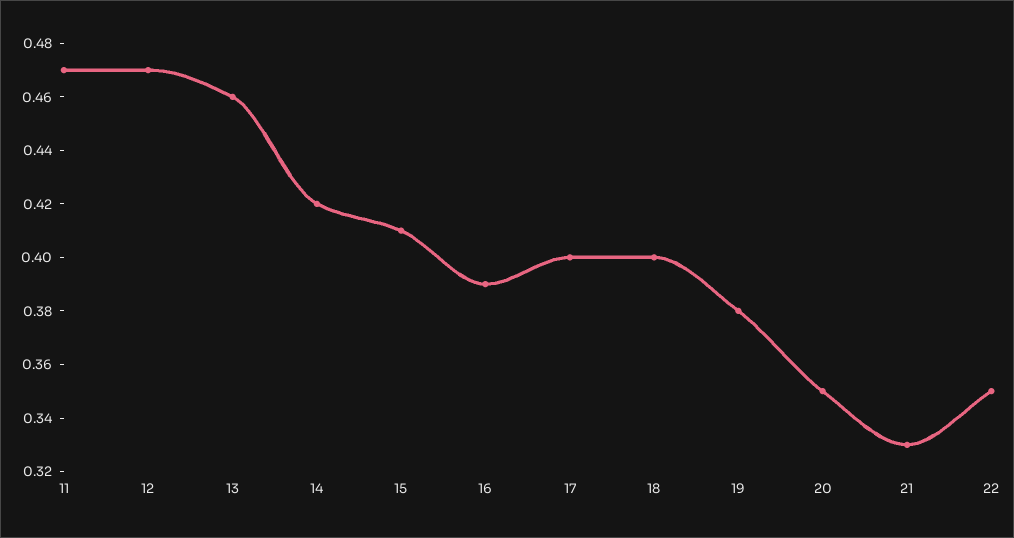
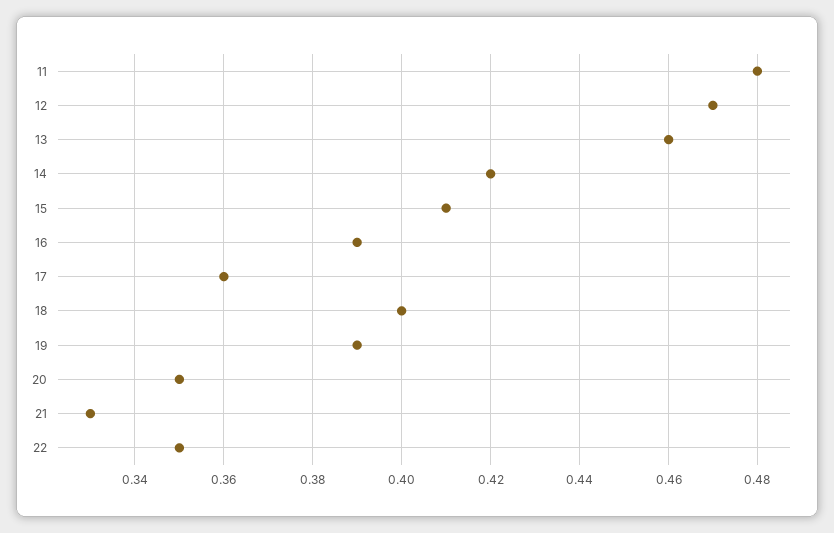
11: 0.47 -> 0.48
17: 0.4 -> 0.36
19: 0.38 -> 0.39

